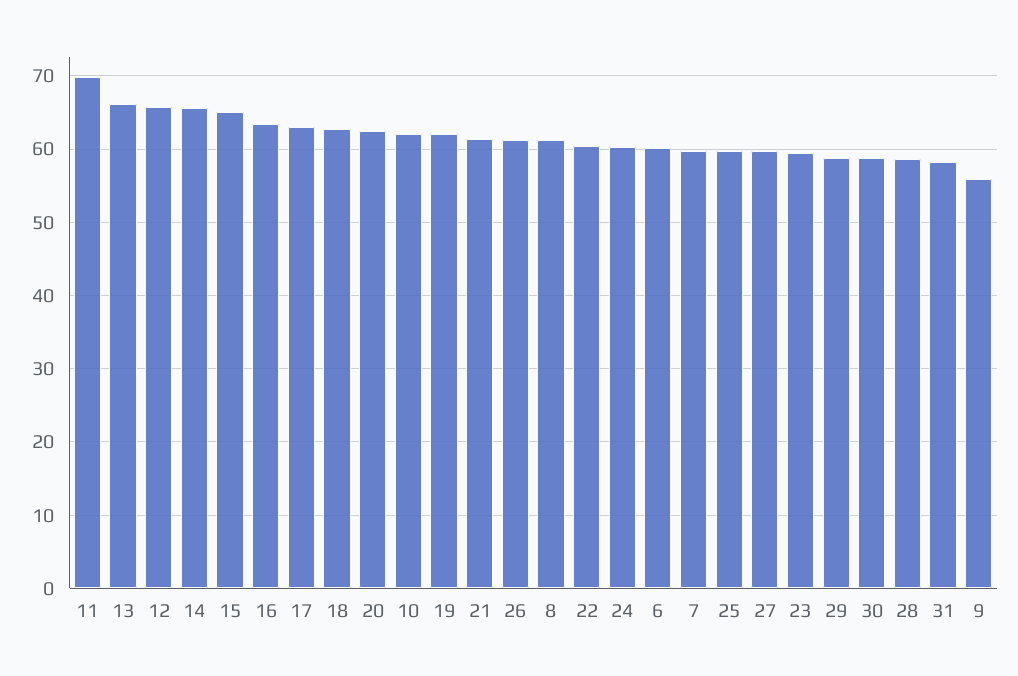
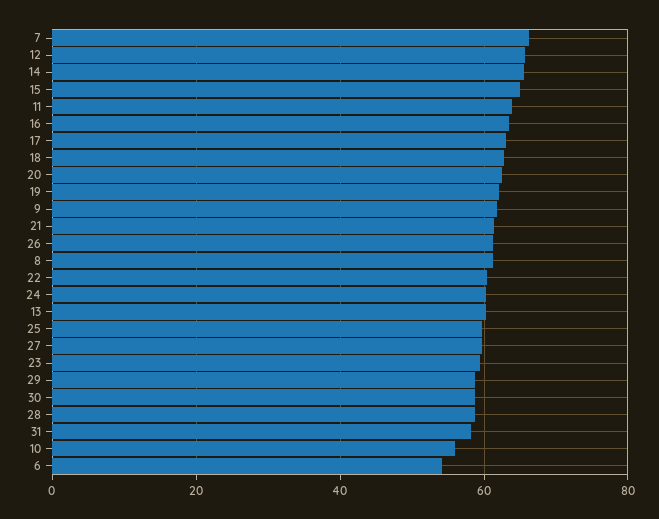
11: 70 -> 64
13: 66 -> 60
10: 62 -> 56
6: 60 -> 54
7: 60 -> 66
9: 56 -> 62

